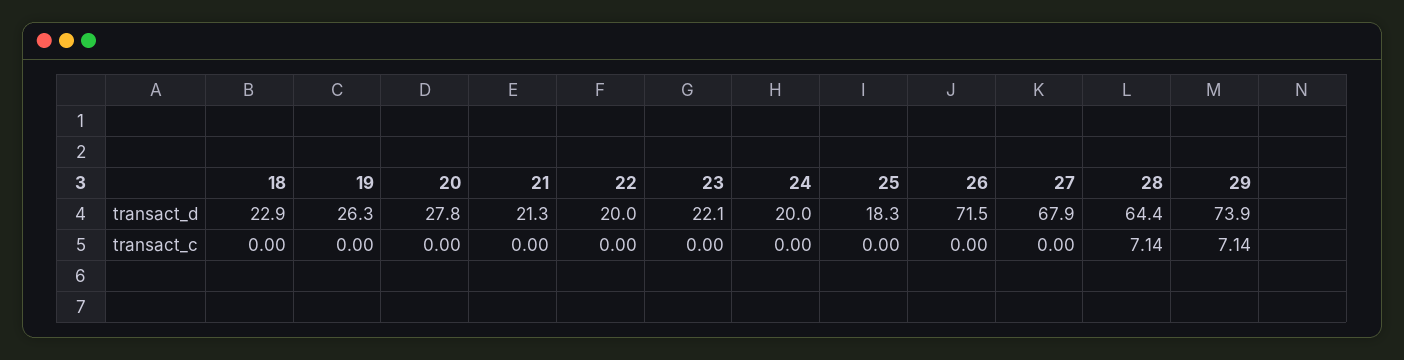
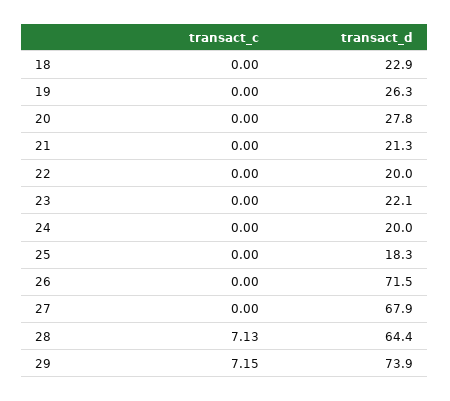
28, transact_c: 7.14 -> 7.13
29, transact_c: 7.14 -> 7.15

